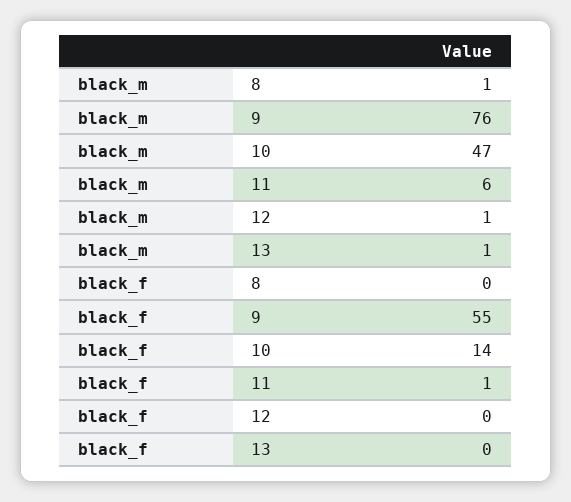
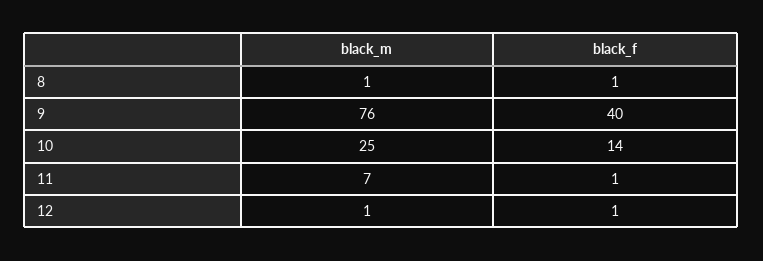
black_m, 10: 47 -> 25
black_m, 11: 6 -> 7
black_m, 13: 1 -> none
black_f, 8: 0 -> 1
black_f, 9: 55 -> 40
black_f, 12: 0 -> 1
black_f, 13: 0 -> none

